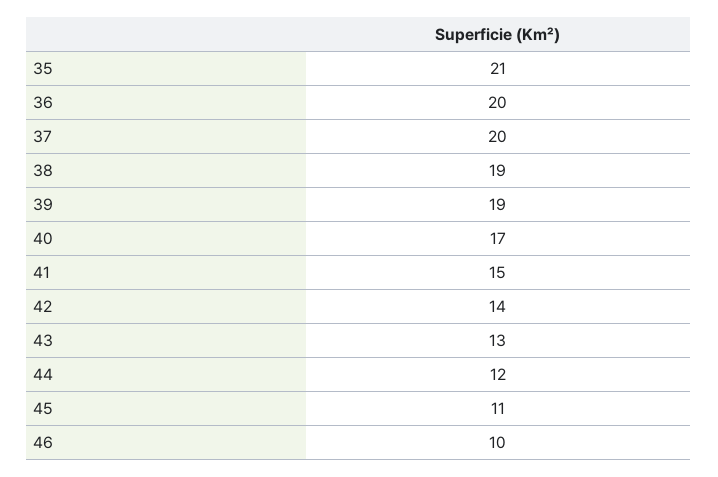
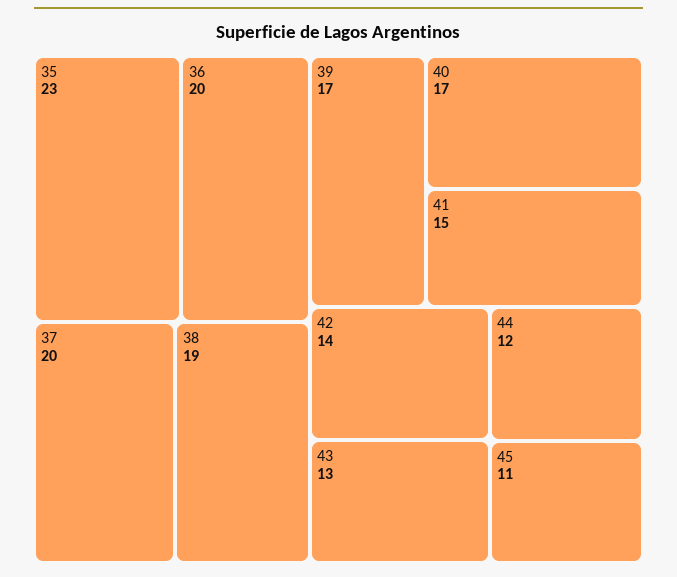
35: 21 -> 23
39: 19 -> 17
46: 10 -> none

